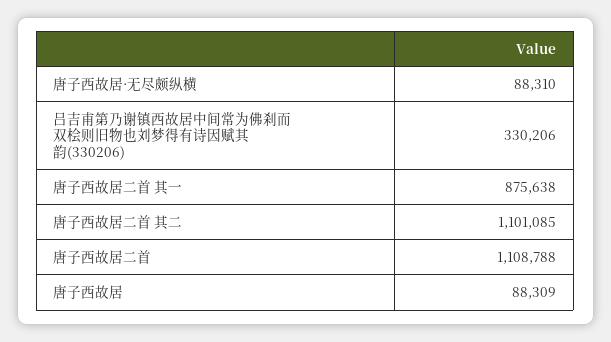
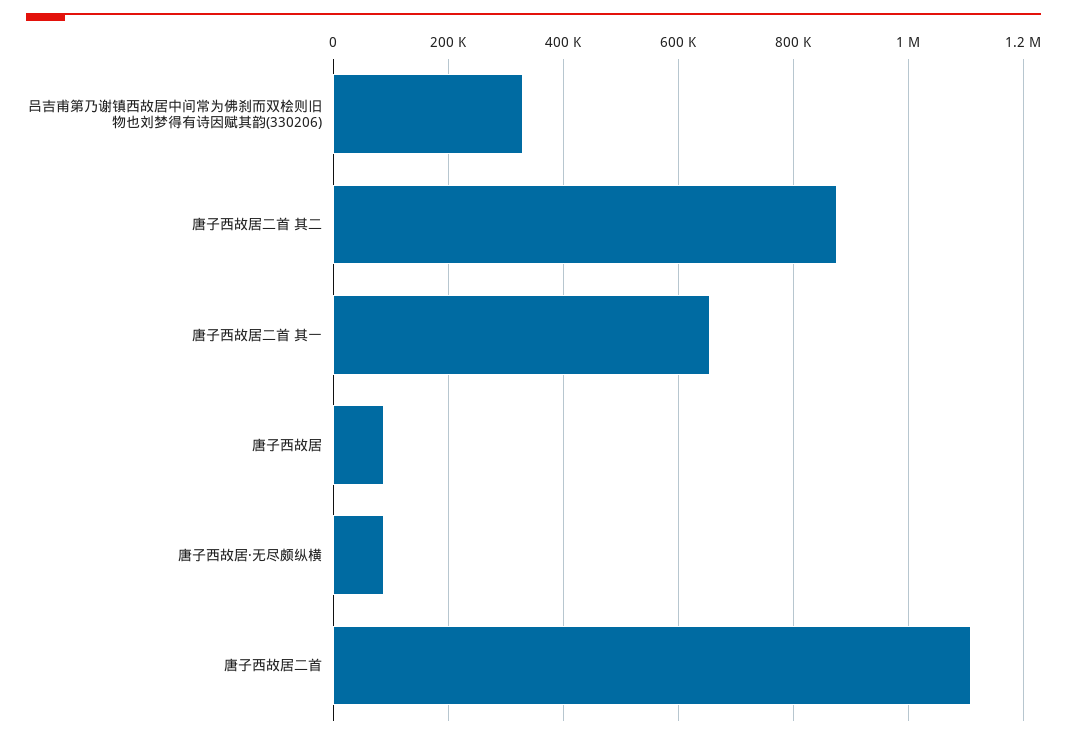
唐子西故居二首 其一: 875638 -> 660000
唐子西故居二首 其二: 1101085 -> 880000

